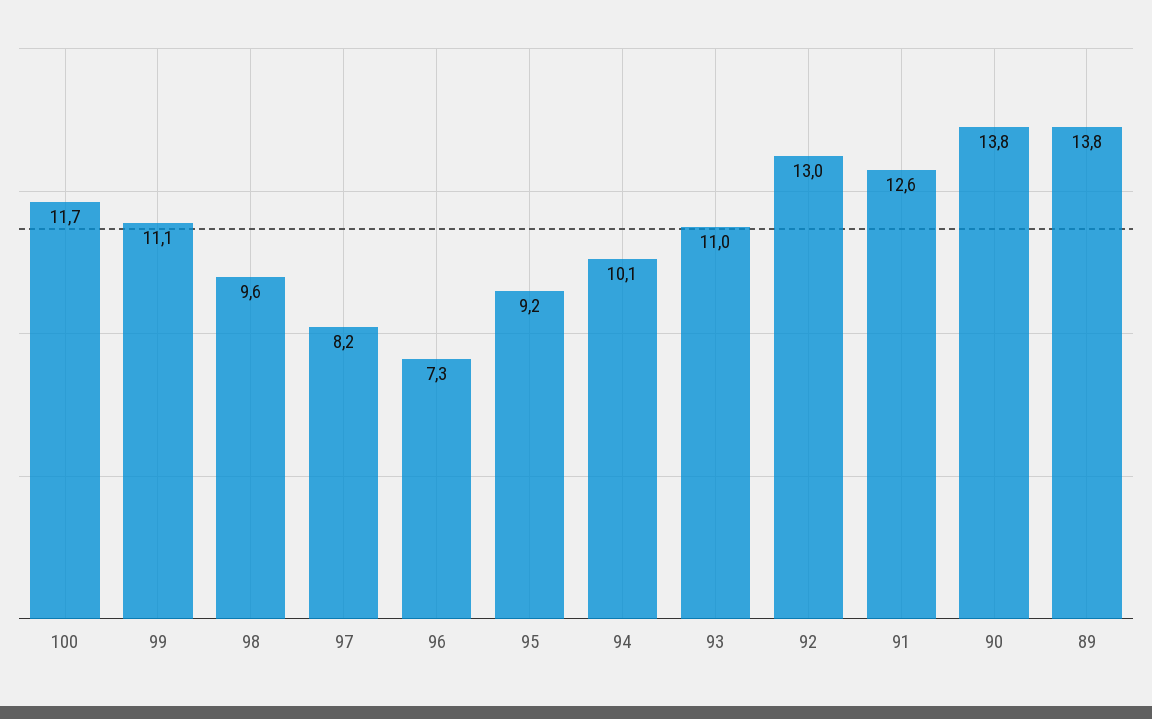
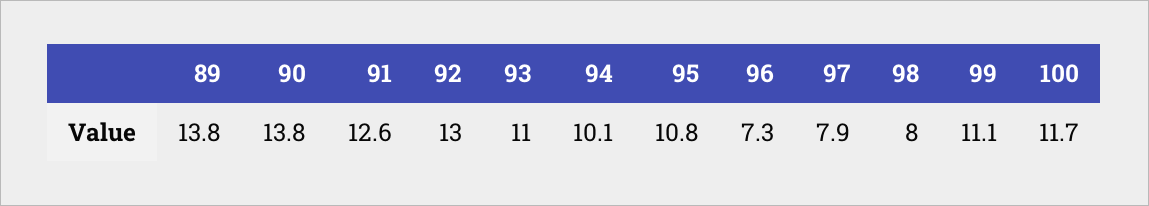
98: 9.6 -> 8
97: 8.2 -> 7.9
95: 9.2 -> 10.8

